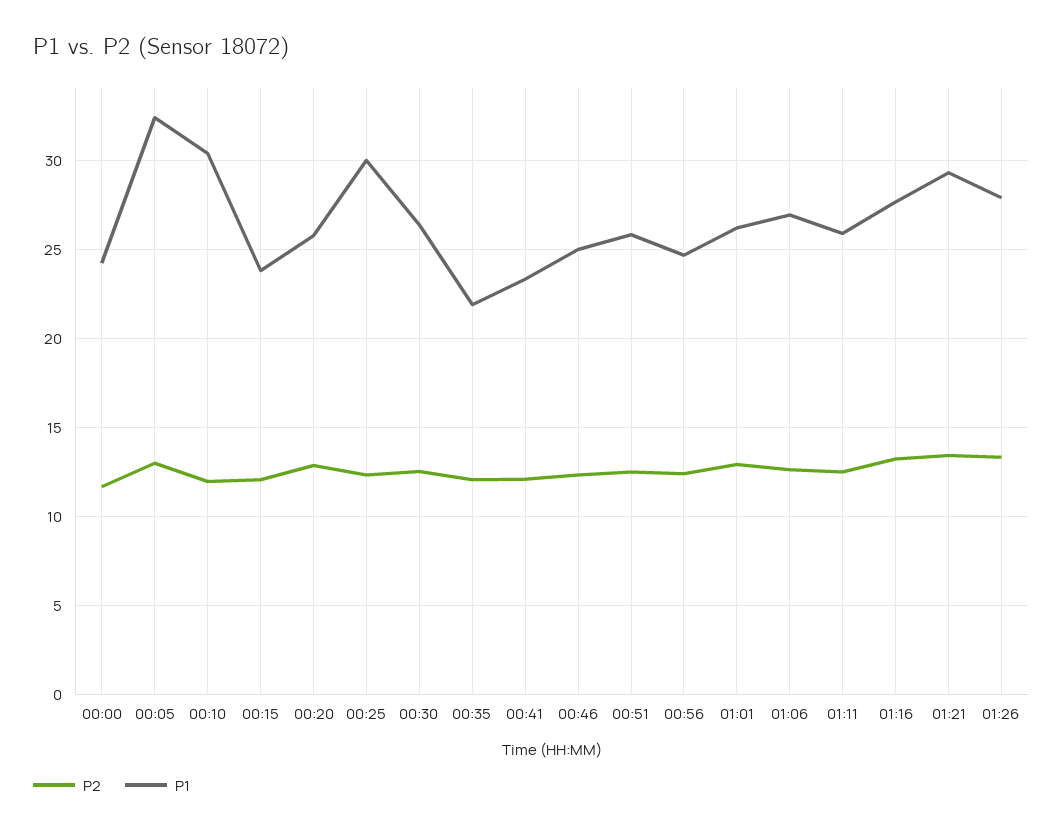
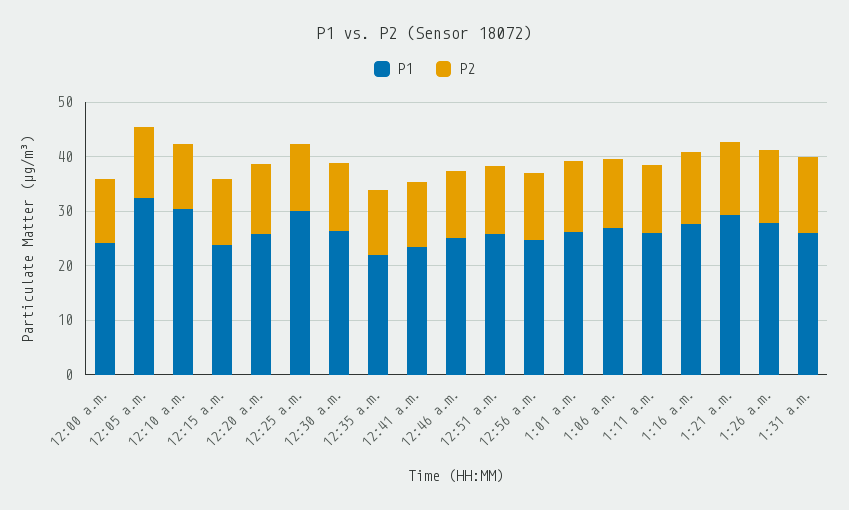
P1, 1:31 a.m.: none -> 26
P2, 1:31 a.m.: none -> 14

